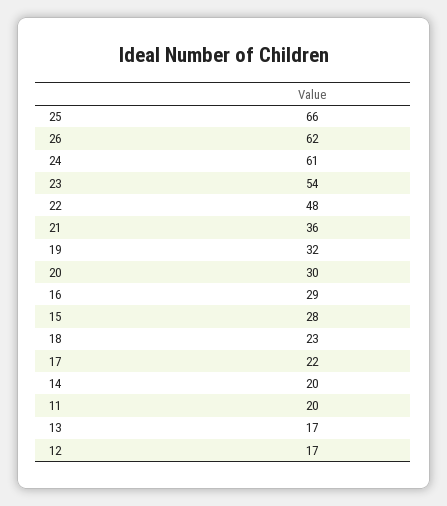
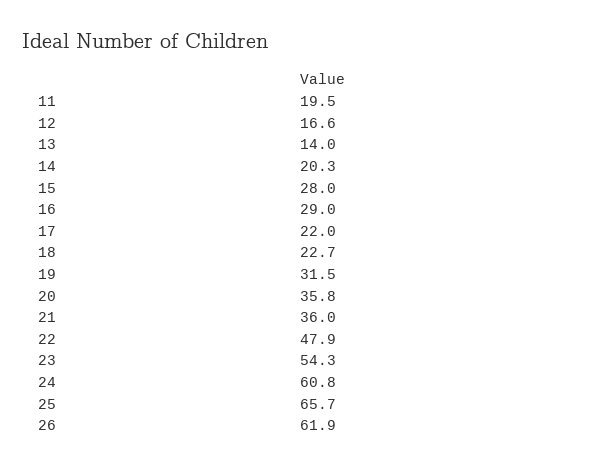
20: 30 -> 35.8
13: 17 -> 14

